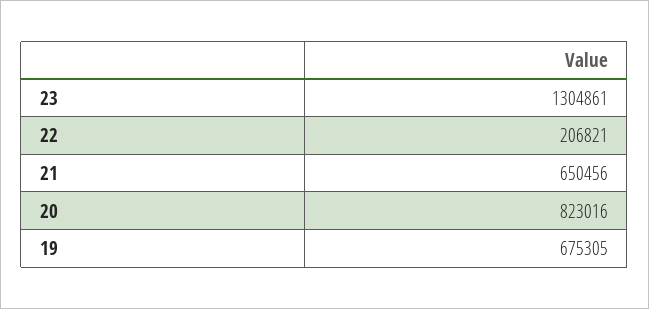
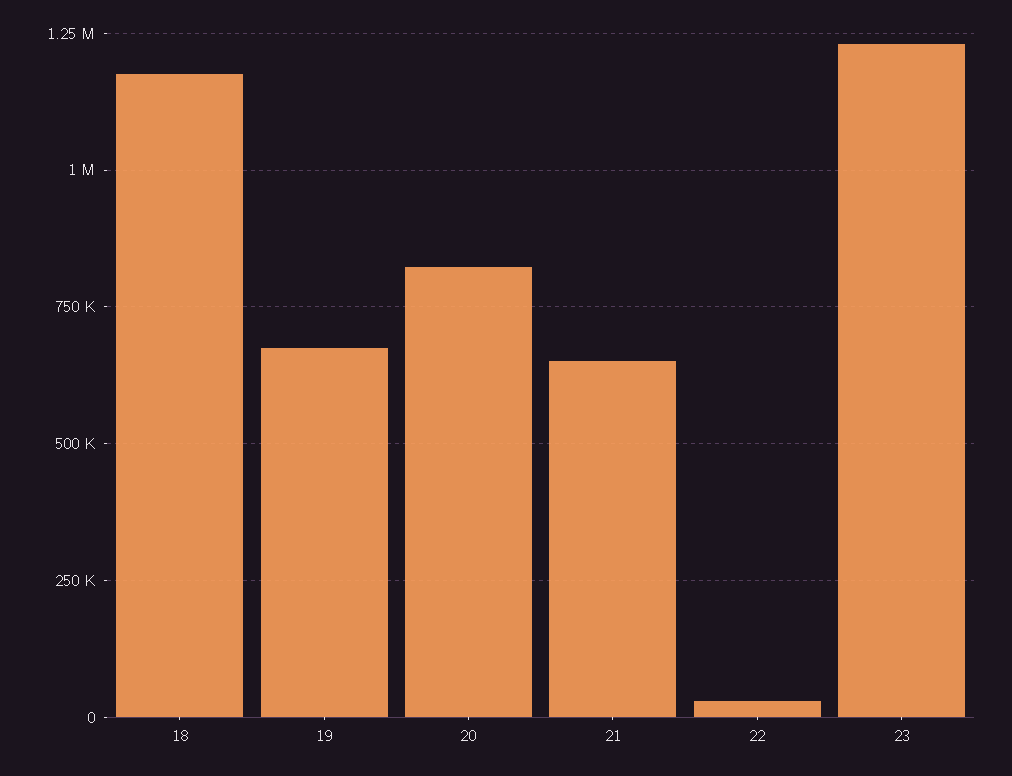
23: 1304861 -> 1225000
22: 206821 -> 25000
18: none -> 1175000

